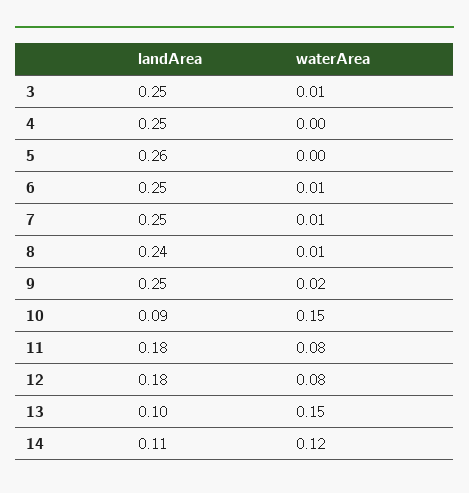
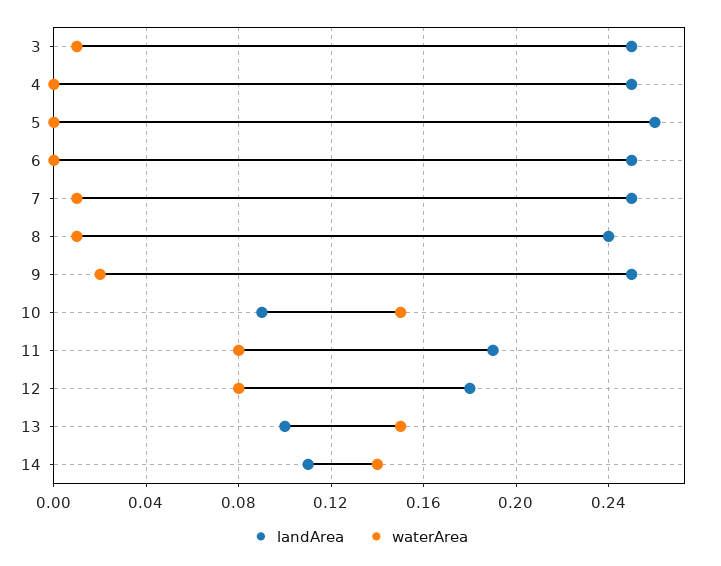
waterArea, 6: 0.01 -> 0
landArea, 11: 0.18 -> 0.19
waterArea, 14: 0.12 -> 0.14

